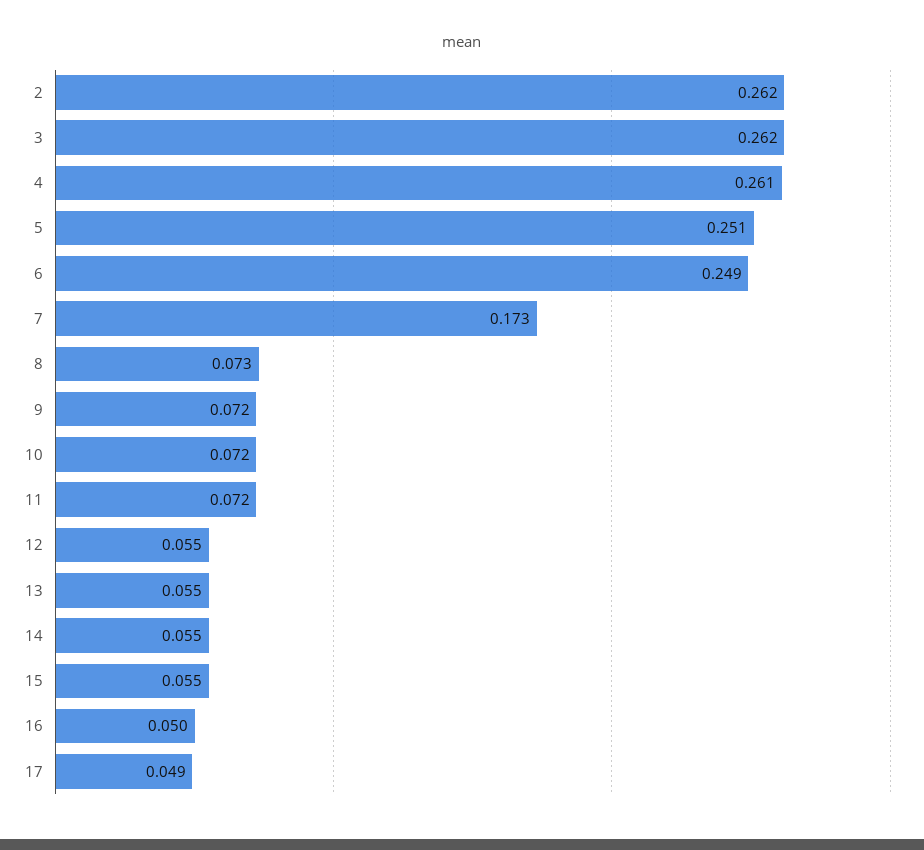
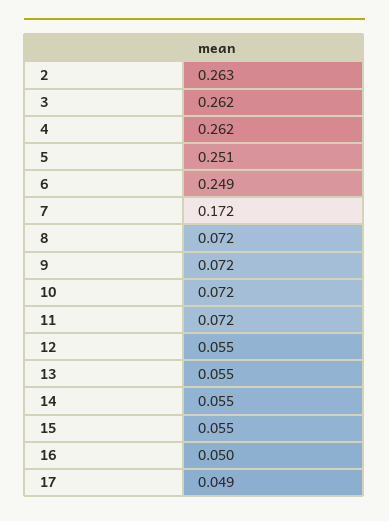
2: 0.262 -> 0.263
4: 0.261 -> 0.262
7: 0.173 -> 0.172
8: 0.073 -> 0.072

